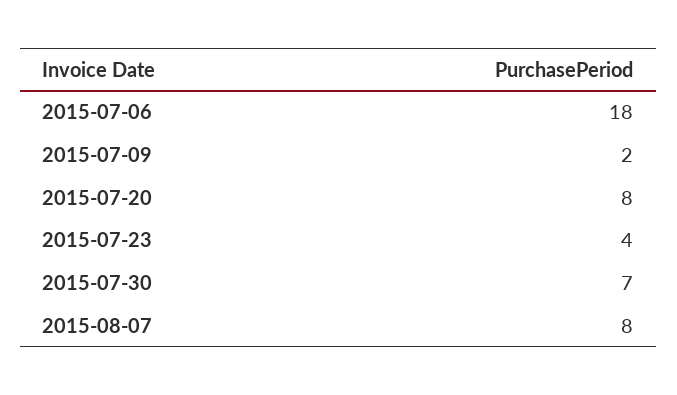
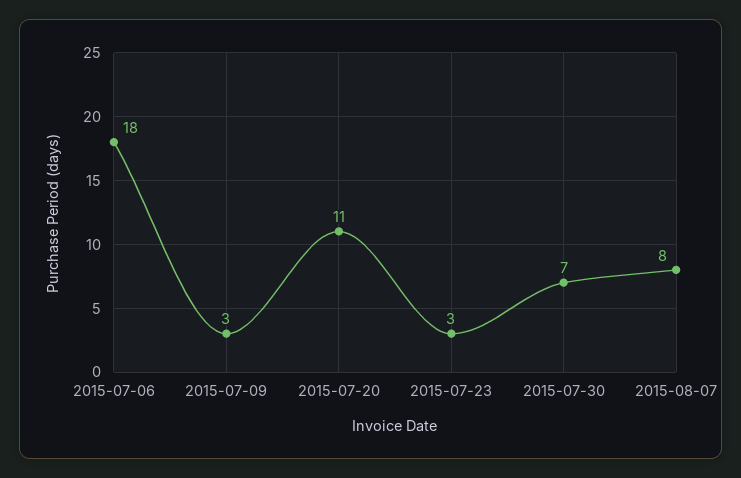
2015-07-09: 2 -> 3
2015-07-20: 8 -> 11
2015-07-23: 4 -> 3

